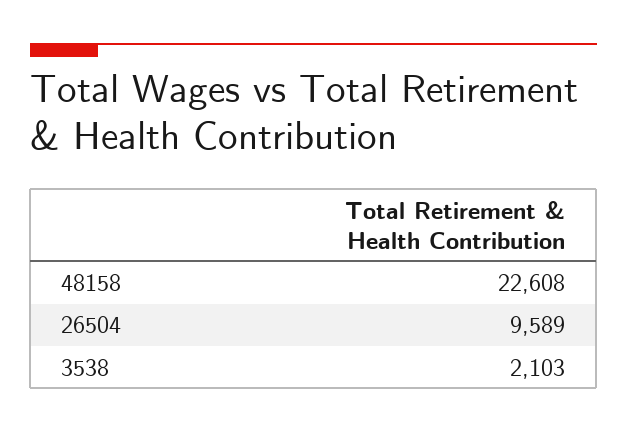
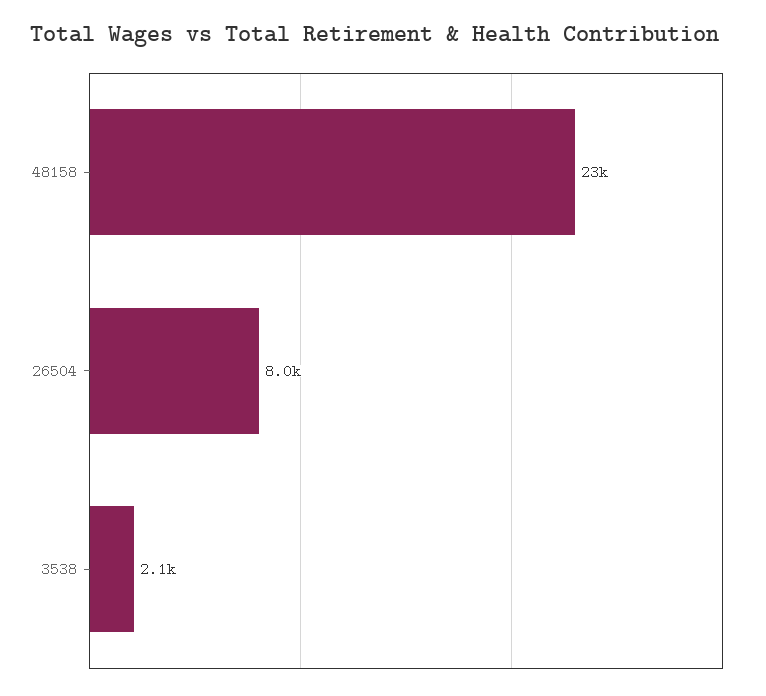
26504: 9589 -> 8000

